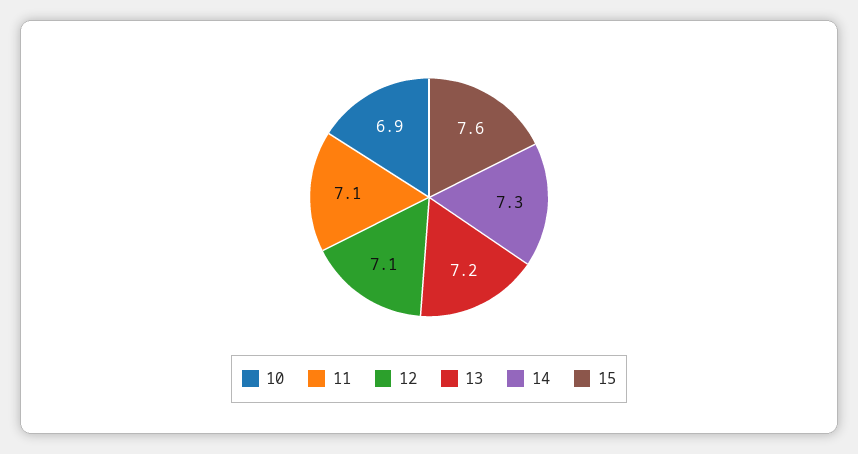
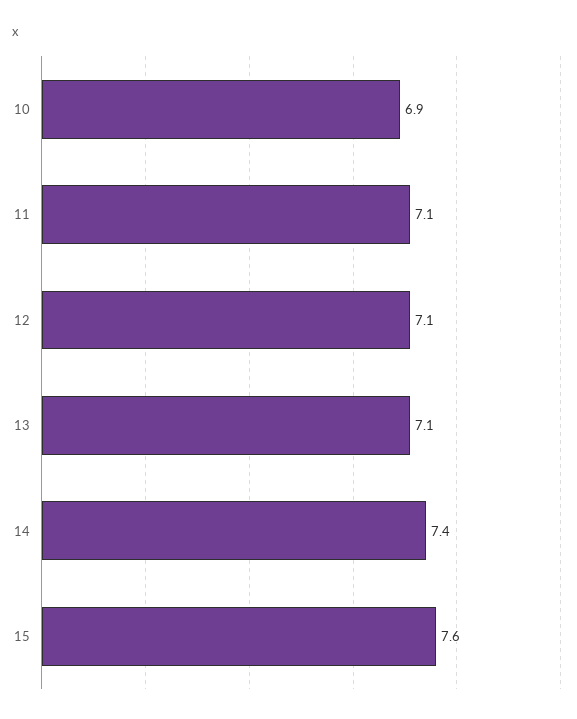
13: 7.2 -> 7.1
14: 7.3 -> 7.4

